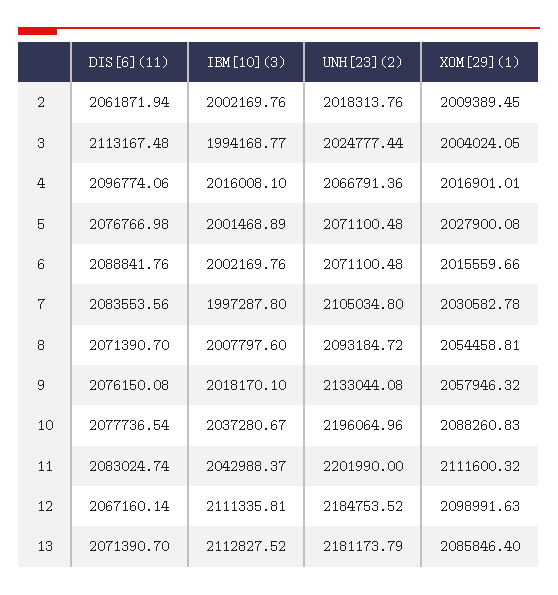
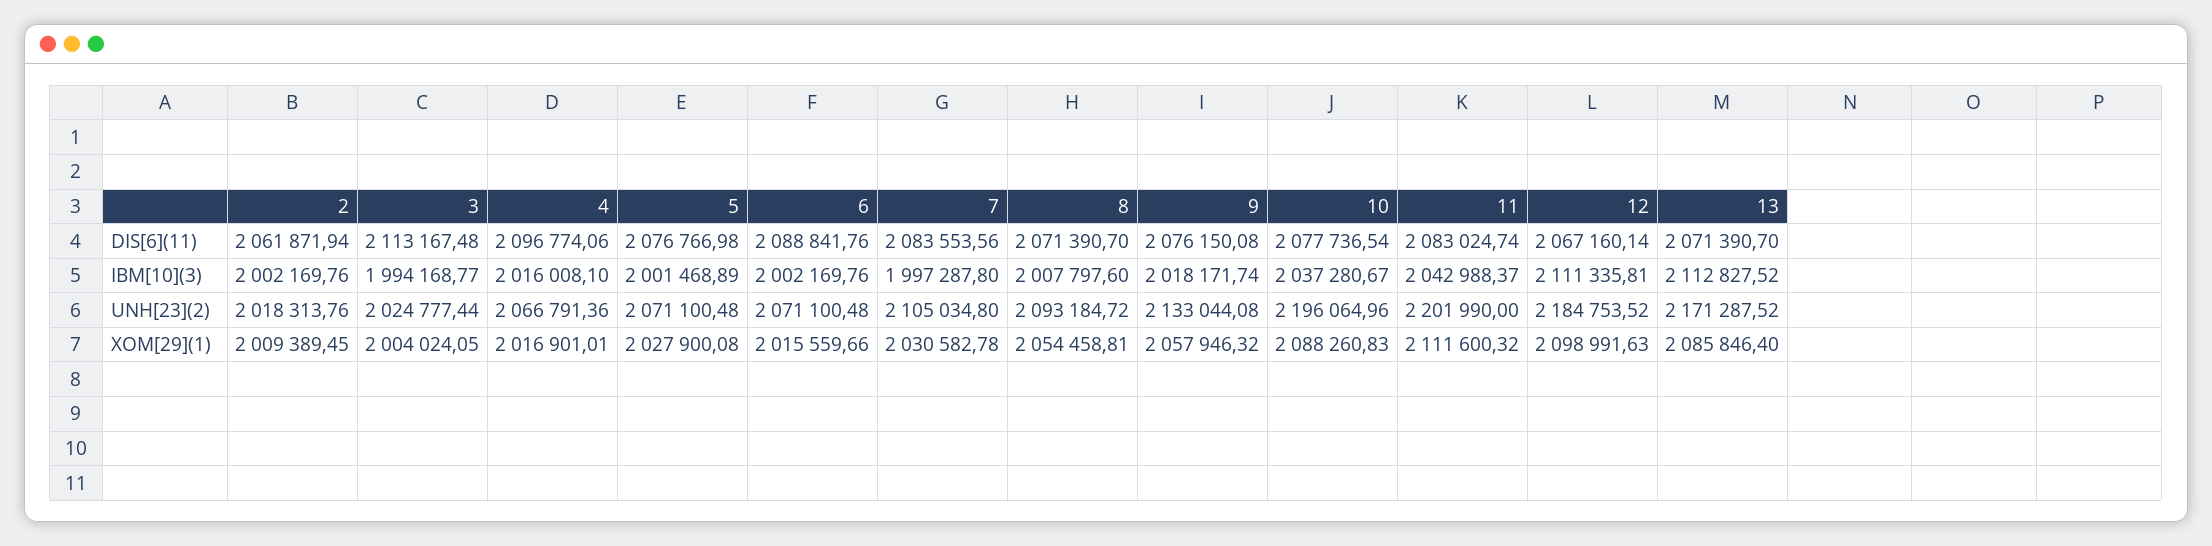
IBM[10](3), 9: 2018170.1 -> 2018171.74
UNH[23](2), 13: 2181173.79 -> 2171287.52

